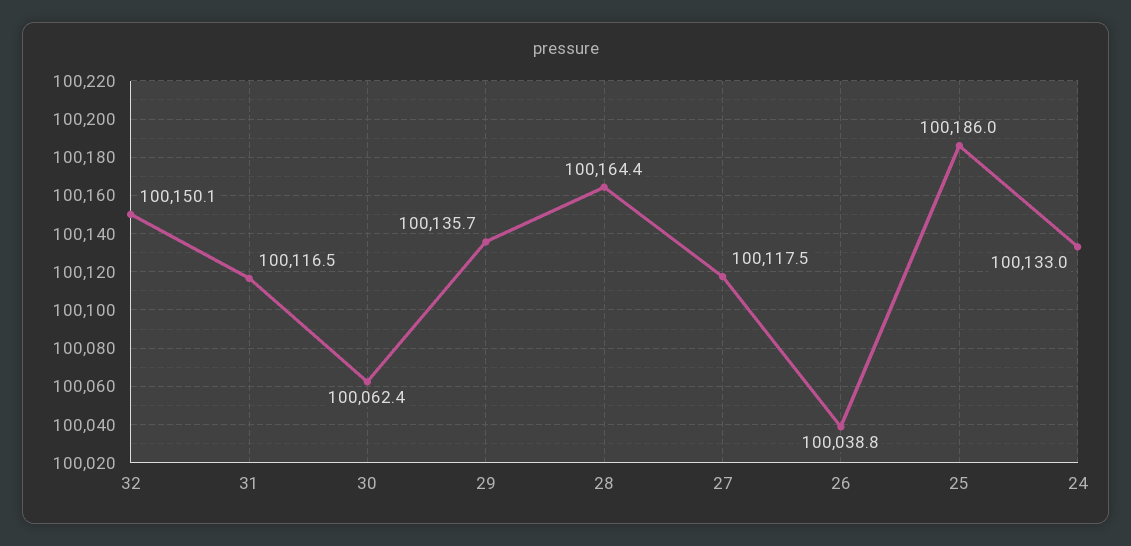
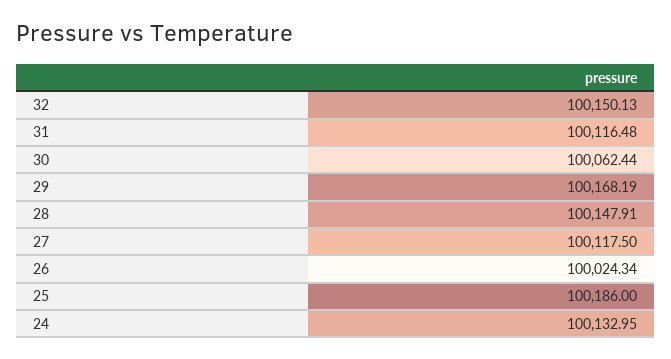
29: 100135.7 -> 100168.19
28: 100164.4 -> 100147.91
26: 100038.8 -> 100024.34

